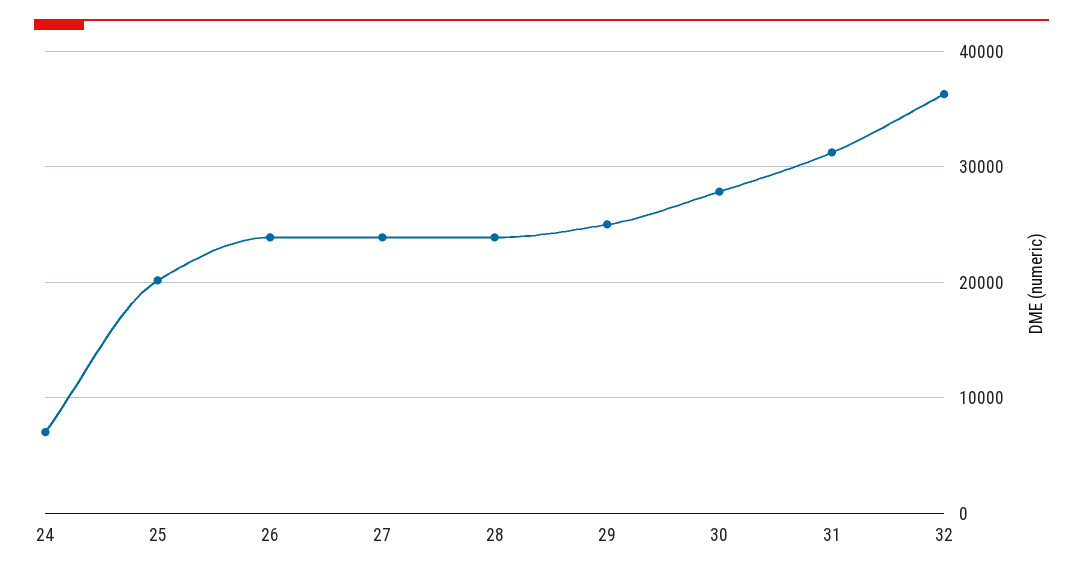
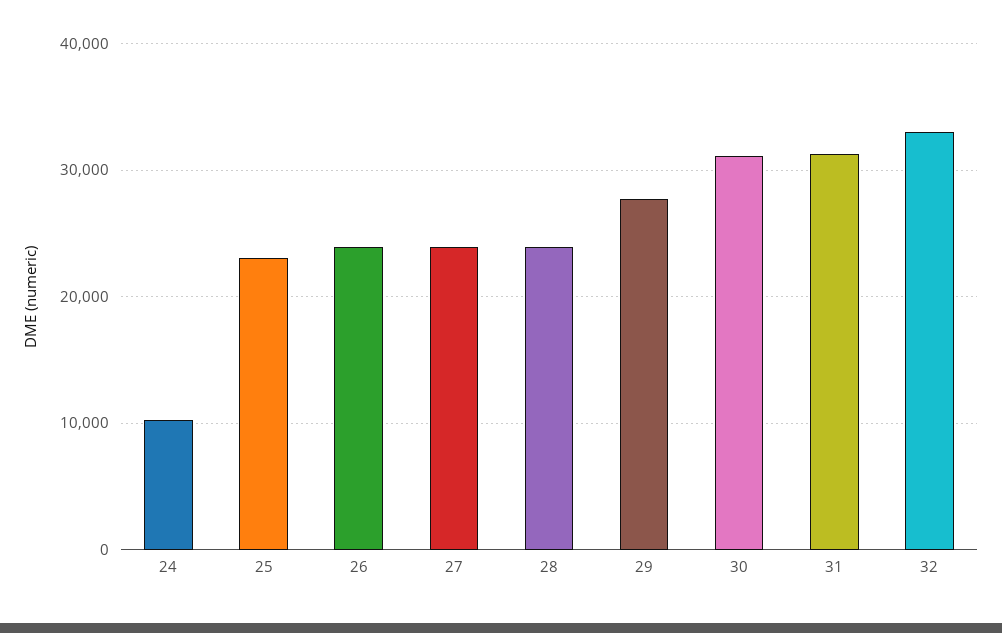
24: 7000 -> 10000
25: 20000 -> 23000
29: 25000 -> 28000
30: 28000 -> 31000
32: 36000 -> 33000

